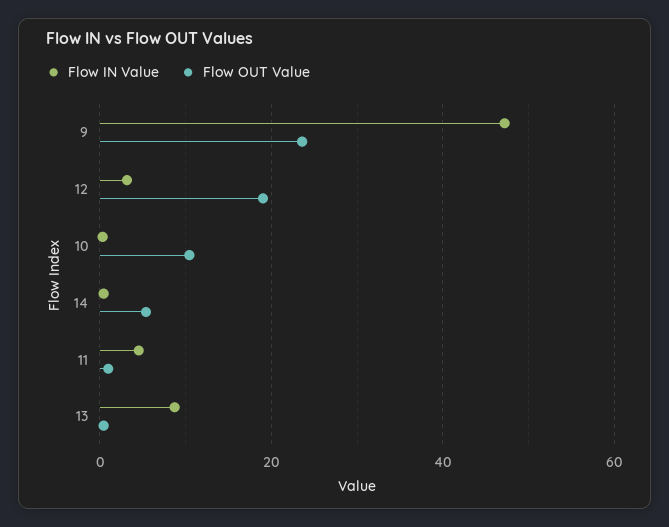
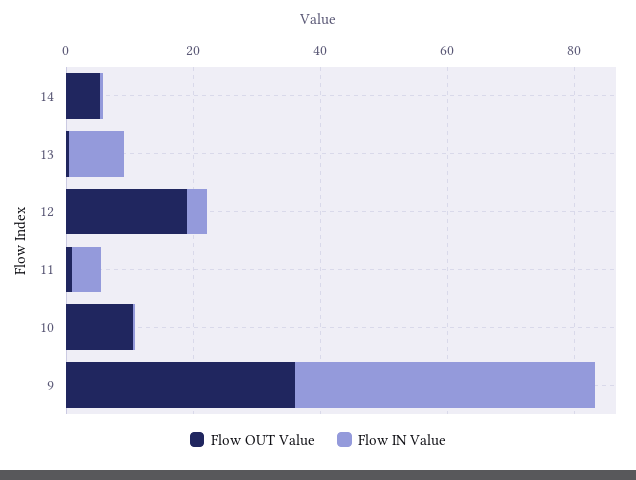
Flow OUT Value, 9: 24 -> 35

